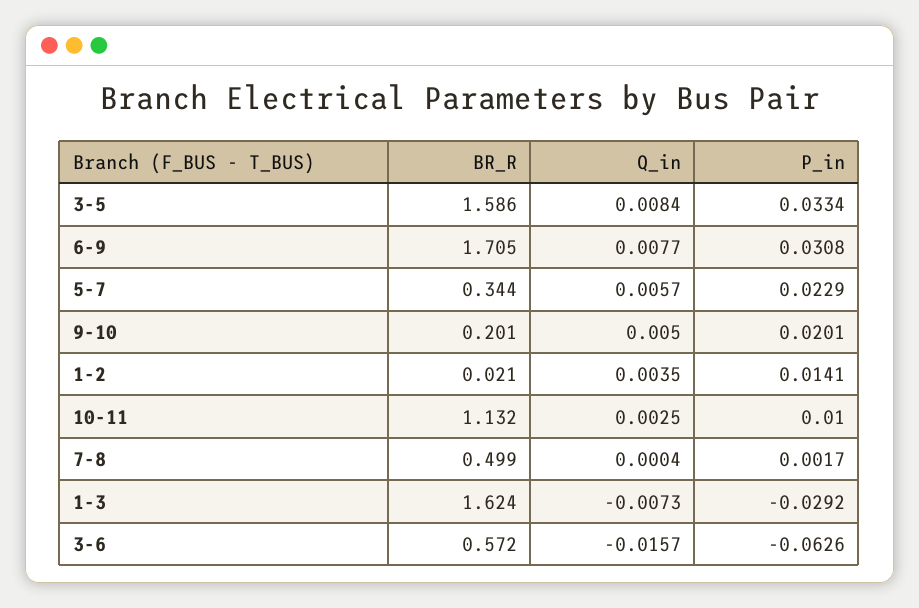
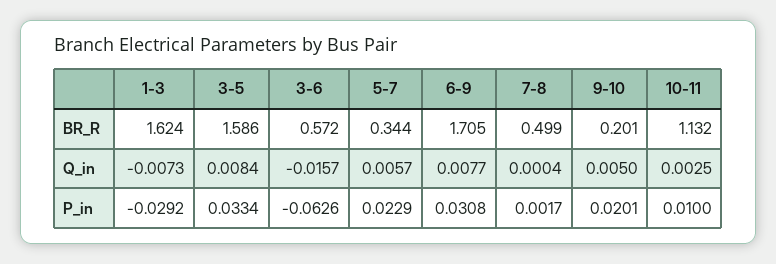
BR_R, 1-2: 0.021 -> none
Q_in, 1-2: 0.0035 -> none
P_in, 1-2: 0.0141 -> none

